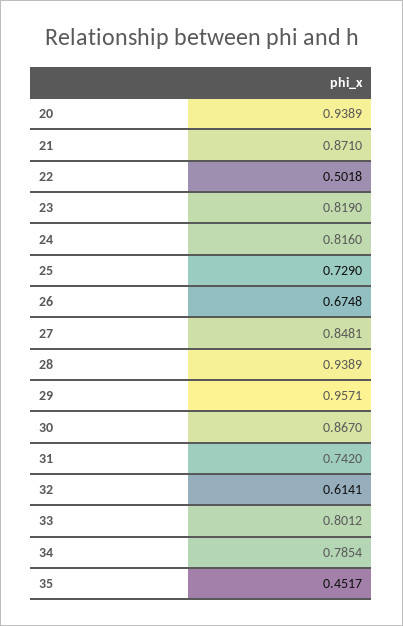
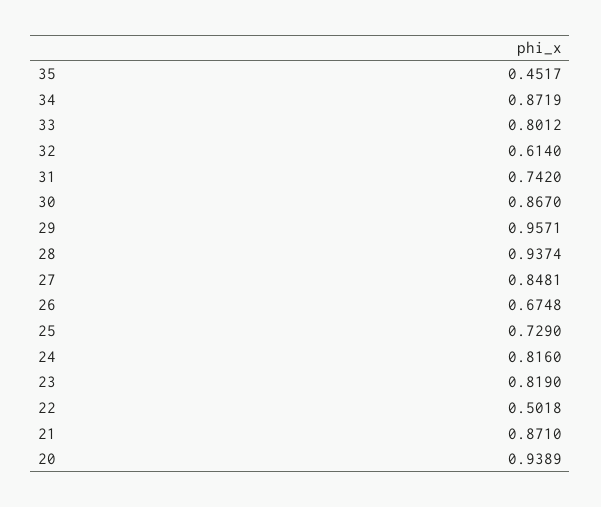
28: 0.9389 -> 0.9374
32: 0.6141 -> 0.614
34: 0.7854 -> 0.8719

